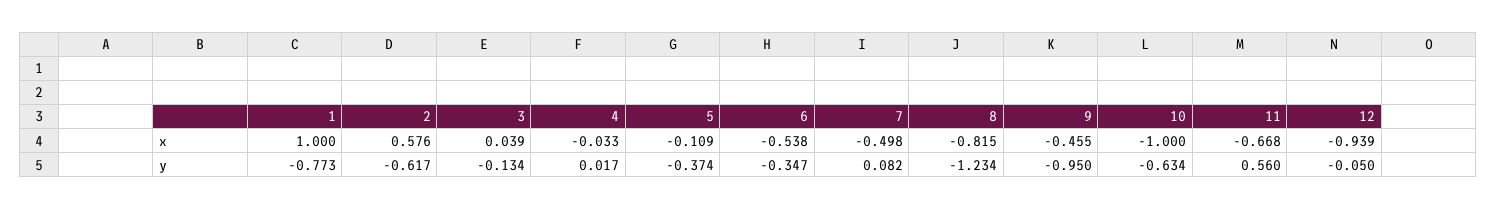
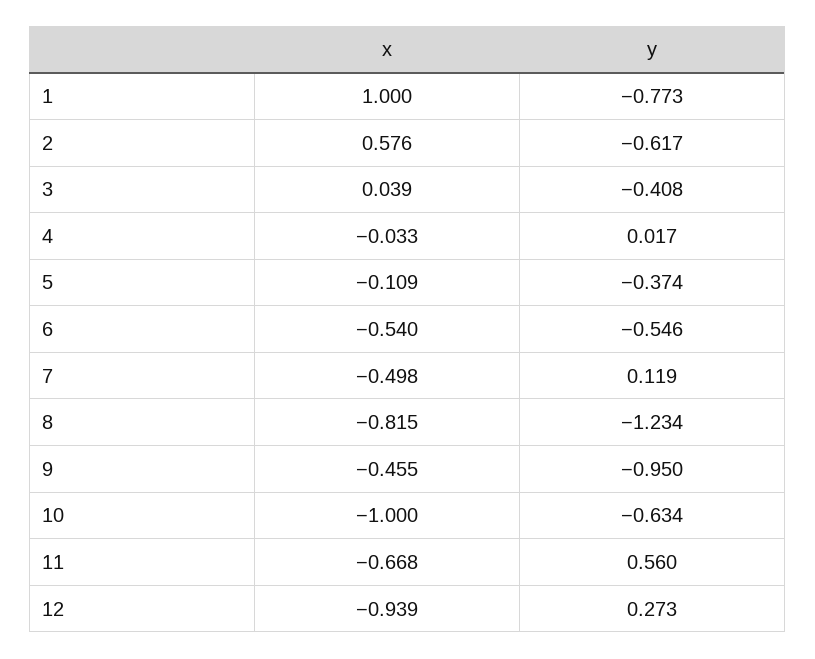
6, x: -0.538 -> -0.54
3, y: -0.134 -> -0.408
6, y: -0.347 -> -0.546
7, y: 0.082 -> 0.119
12, y: -0.05 -> 0.273

